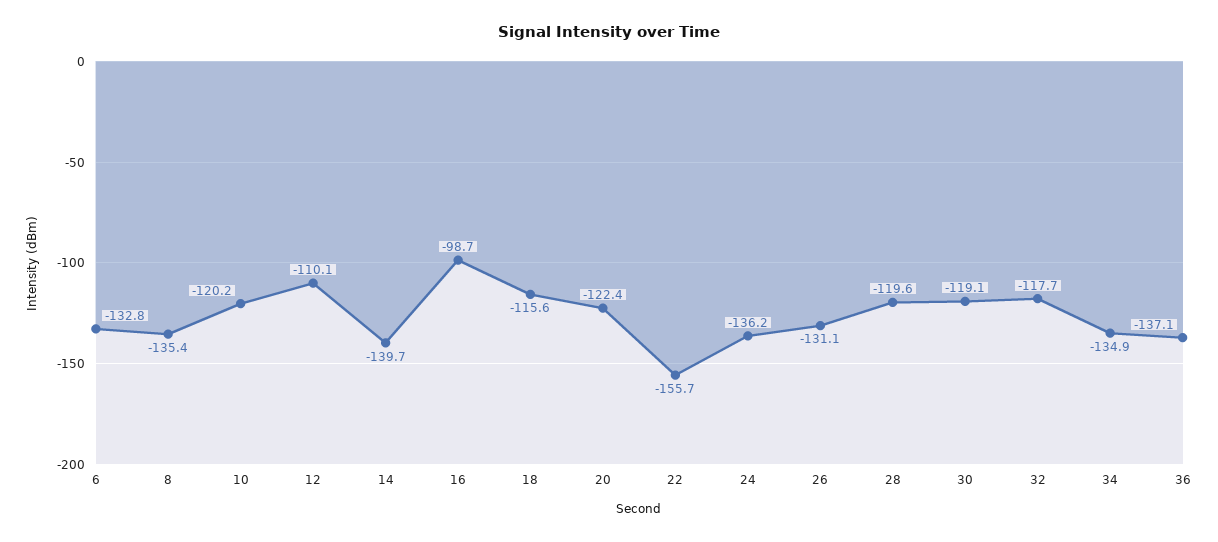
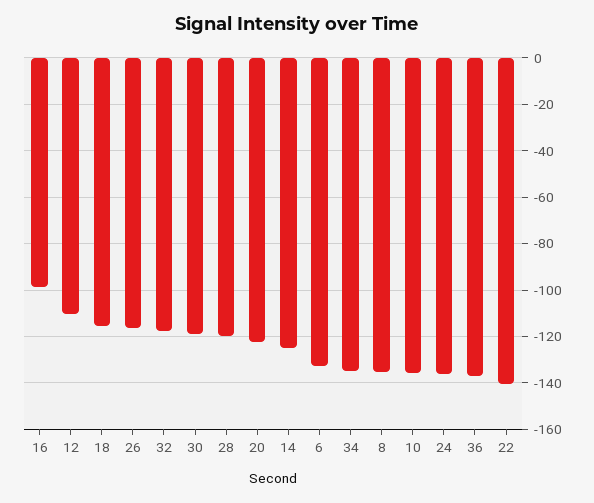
10: -120.2 -> -135
14: -139.7 -> -125
22: -155.7 -> -140
26: -131.1 -> -115

